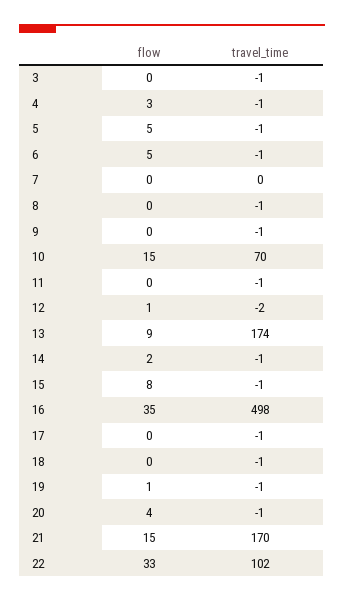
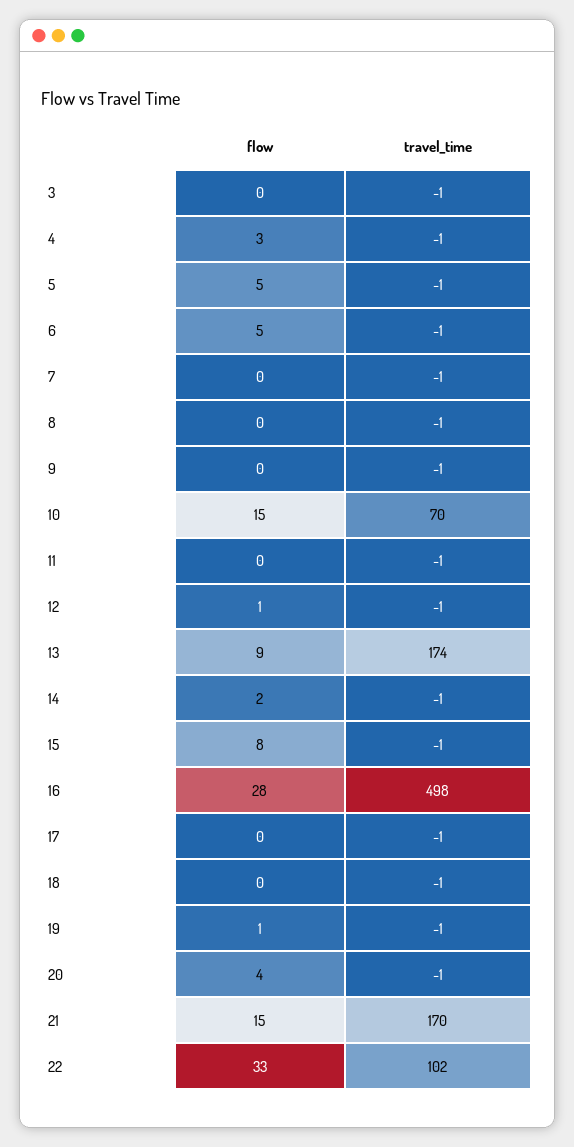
travel_time, 7: 0 -> -1
travel_time, 12: -2 -> -1
flow, 16: 35 -> 28

